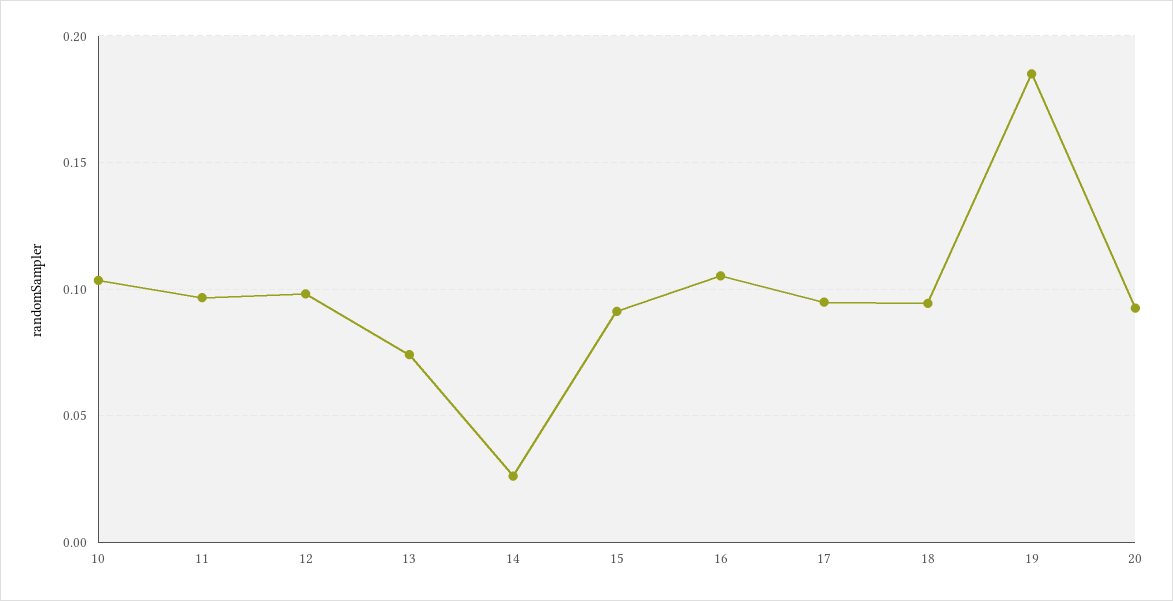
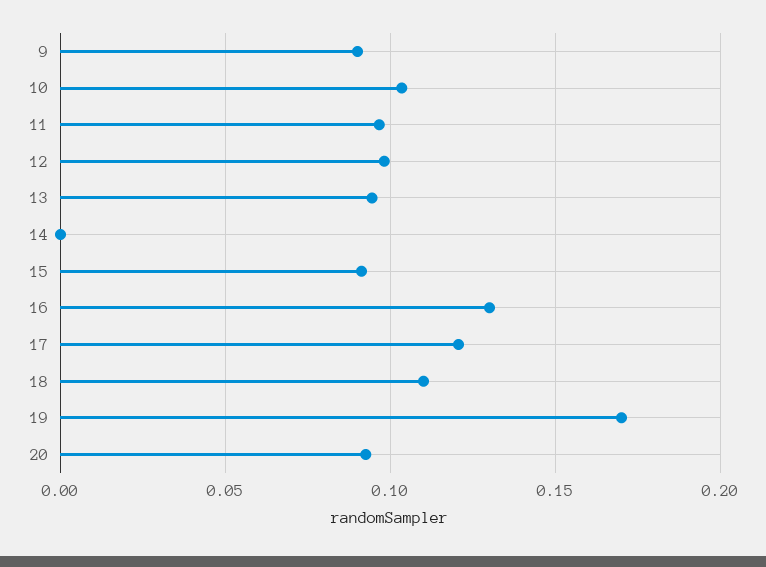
13: 0.075 -> 0.095
14: 0.025 -> 0
16: 0.105 -> 0.13
17: 0.095 -> 0.12
18: 0.095 -> 0.11
19: 0.185 -> 0.17
9: none -> 0.09

